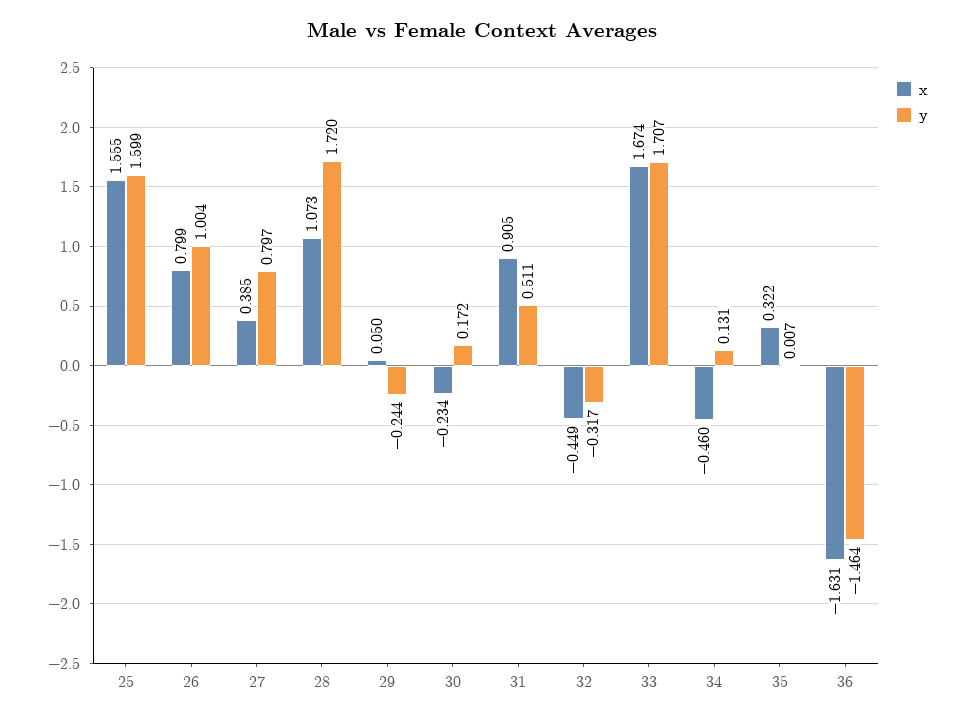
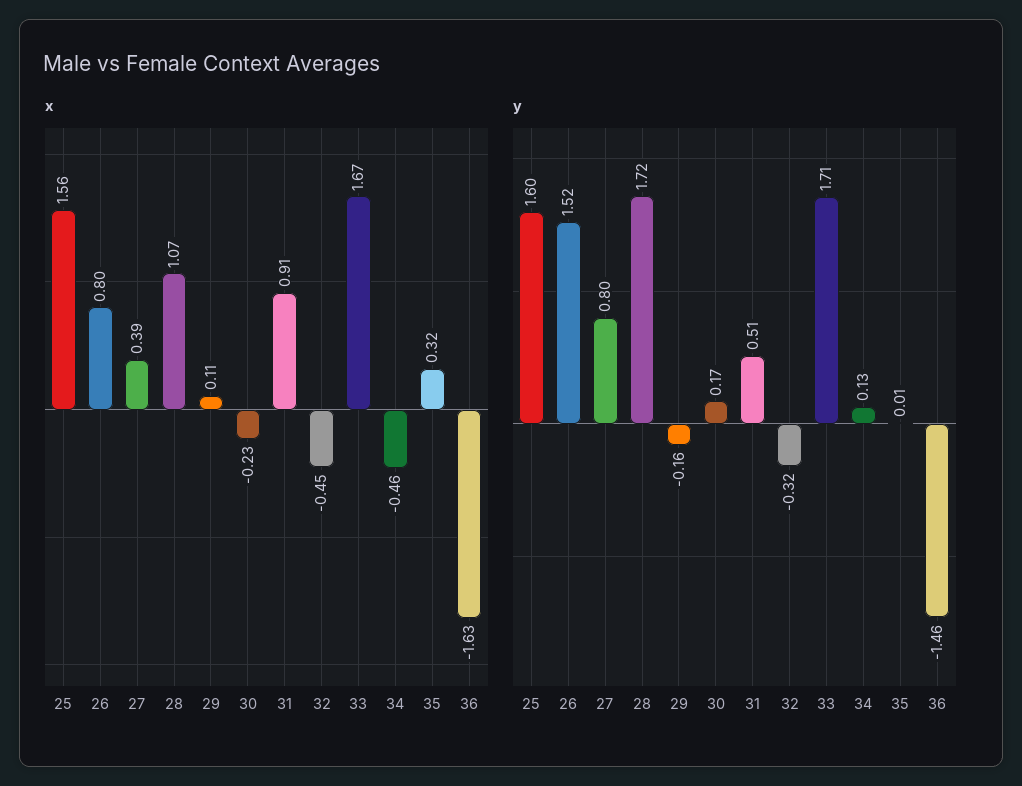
y, 26: 1.004 -> 1.52
x, 29: 0.05 -> 0.11
y, 29: -0.244 -> -0.16

